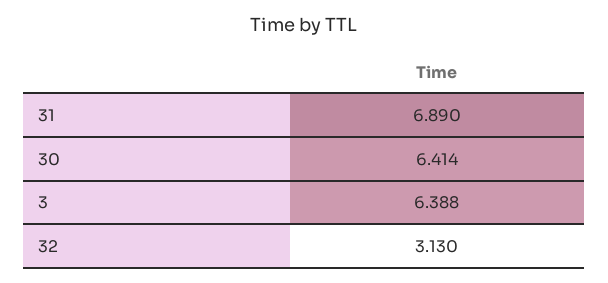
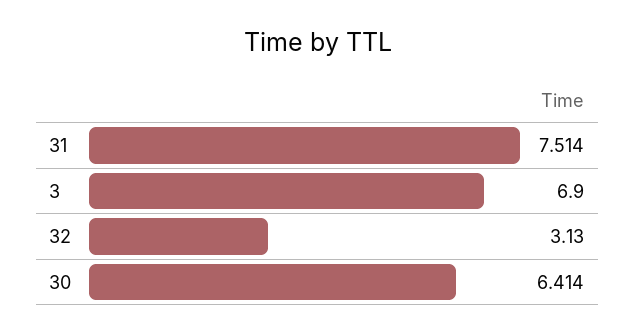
31: 6.89 -> 7.514
3: 6.388 -> 6.9

